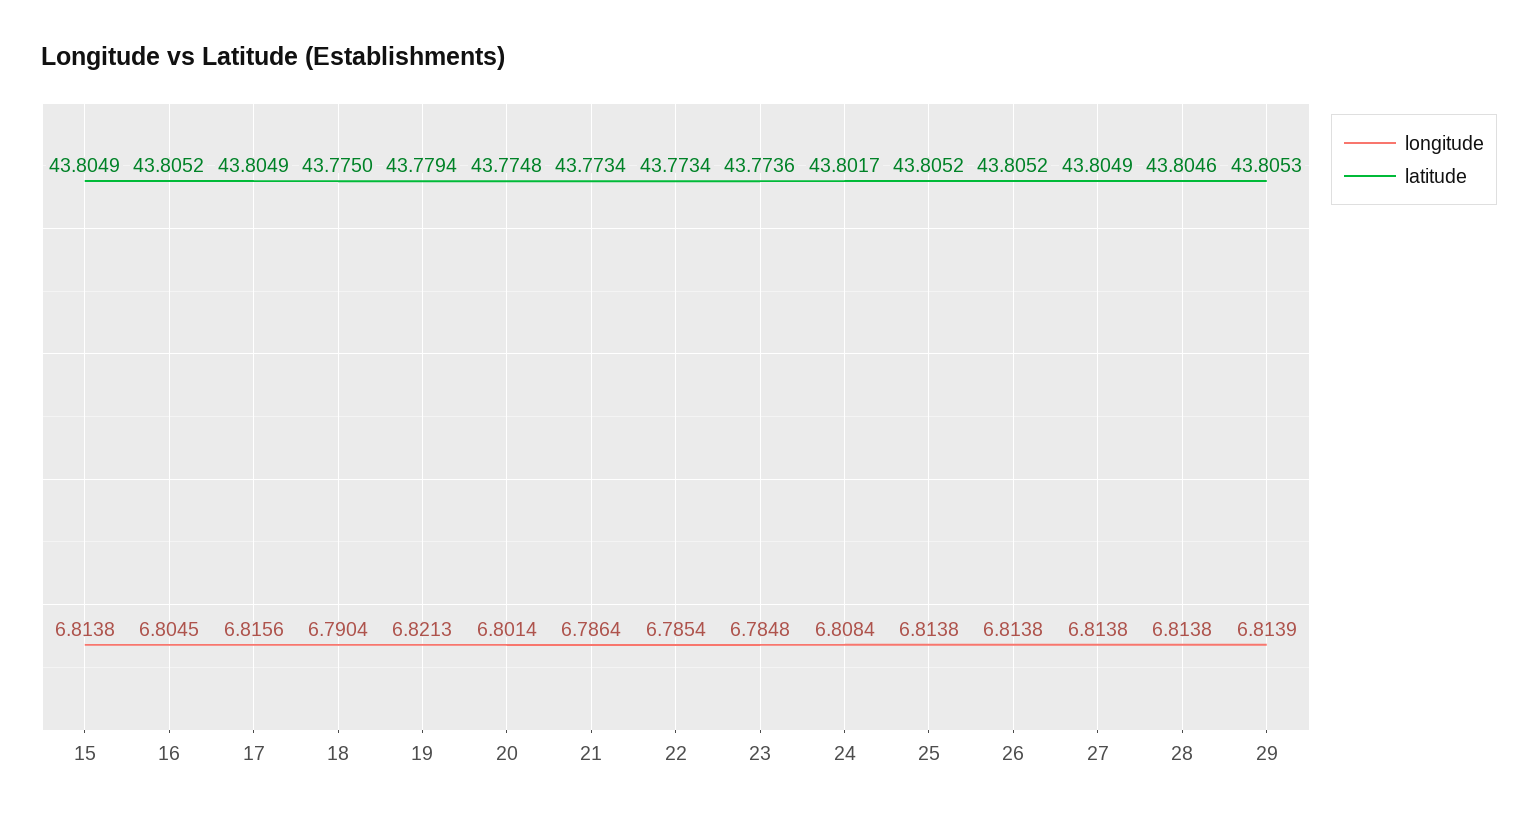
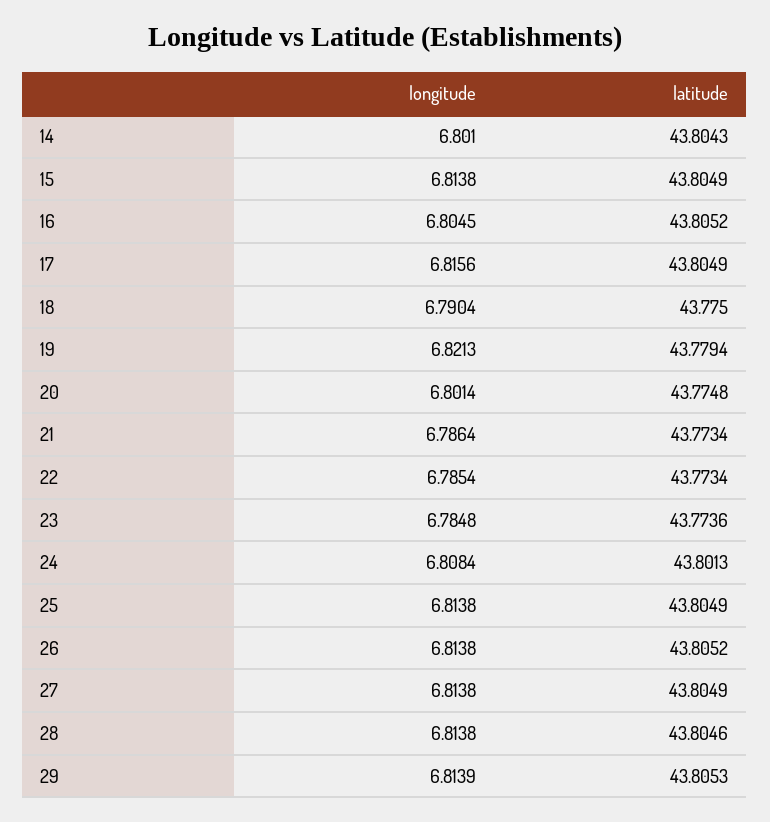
latitude, 24: 43.8017 -> 43.8013
latitude, 25: 43.8052 -> 43.8049
longitude, 14: none -> 6.801
latitude, 14: none -> 43.8043

